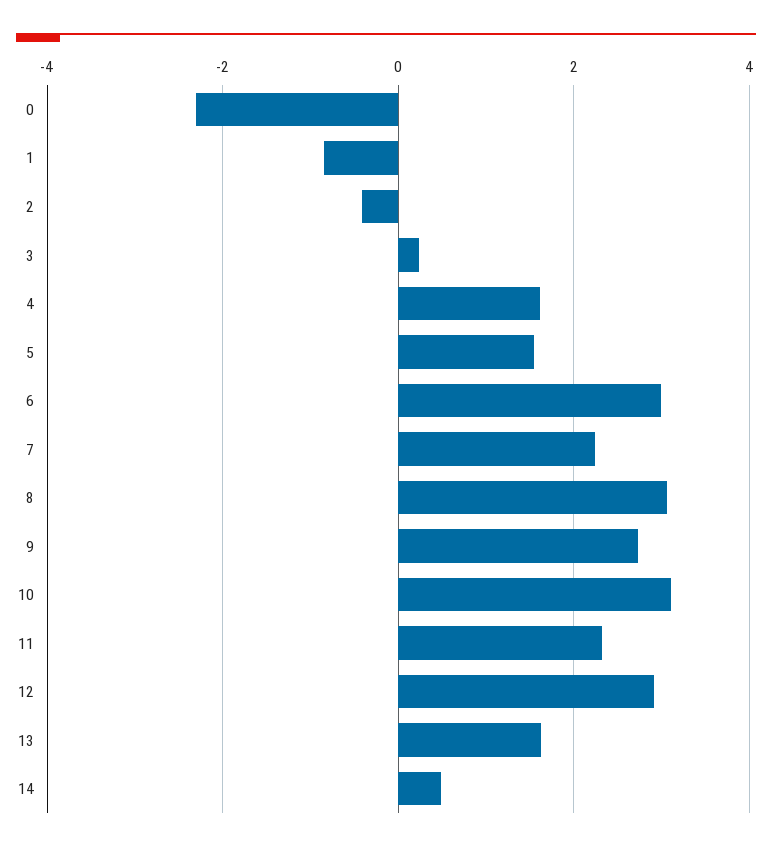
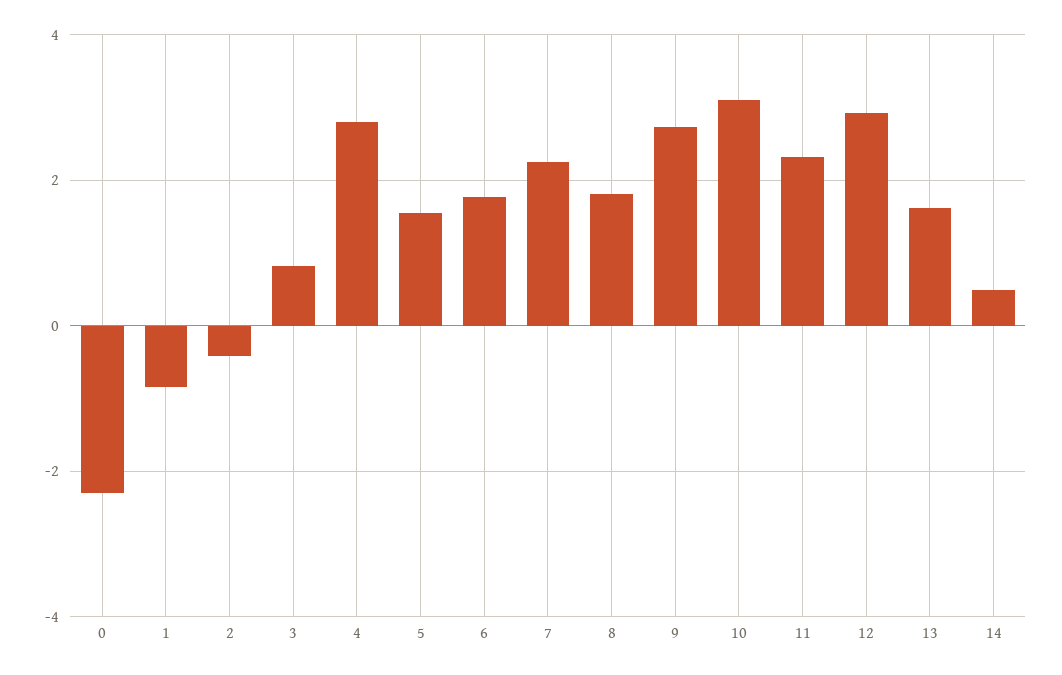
3: 0.2 -> 0.8
4: 1.6 -> 2.8
6: 3 -> 1.8
8: 3 -> 1.8

